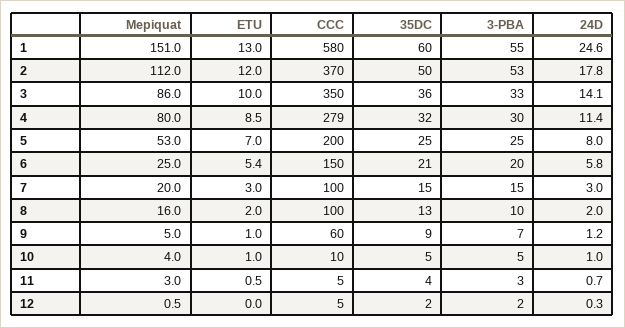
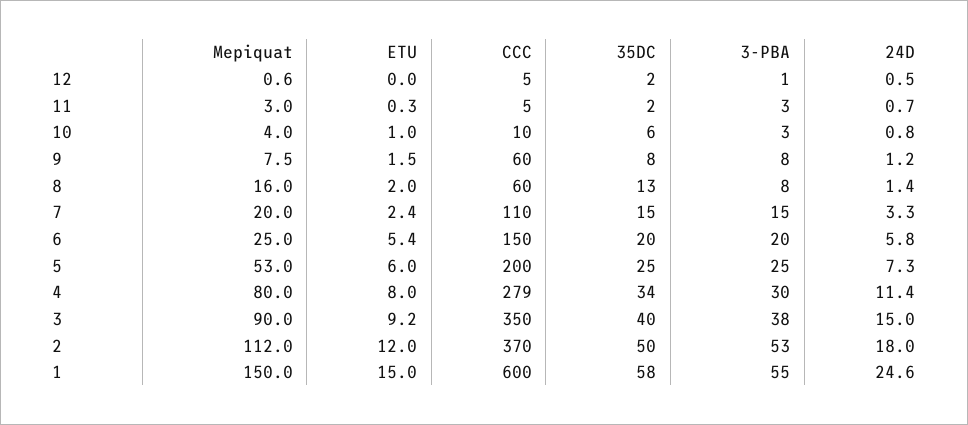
Mepiquat, 1: 151 -> 150
ETU, 1: 13 -> 15
CCC, 1: 580 -> 600
35DC, 1: 60 -> 58
24D, 2: 17.8 -> 18
Mepiquat, 3: 86 -> 90
ETU, 3: 10 -> 9.2
35DC, 3: 36 -> 40
3-PBA, 3: 33 -> 38
24D, 3: 14.1 -> 15
ETU, 4: 8.5 -> 8
35DC, 4: 32 -> 34
ETU, 5: 7 -> 6
24D, 5: 8 -> 7.3
35DC, 6: 21 -> 20
ETU, 7: 3 -> 2.4
CCC, 7: 100 -> 110
24D, 7: 3 -> 3.3
CCC, 8: 100 -> 60
3-PBA, 8: 10 -> 8
24D, 8: 2 -> 1.4
Mepiquat, 9: 5 -> 7.5
ETU, 9: 1 -> 1.5
35DC, 9: 9 -> 8
3-PBA, 9: 7 -> 8
35DC, 10: 5 -> 6
3-PBA, 10: 5 -> 3
24D, 10: 1 -> 0.8
ETU, 11: 0.5 -> 0.3
35DC, 11: 4 -> 2
Mepiquat, 12: 0.5 -> 0.6
3-PBA, 12: 2 -> 1
24D, 12: 0.3 -> 0.5

